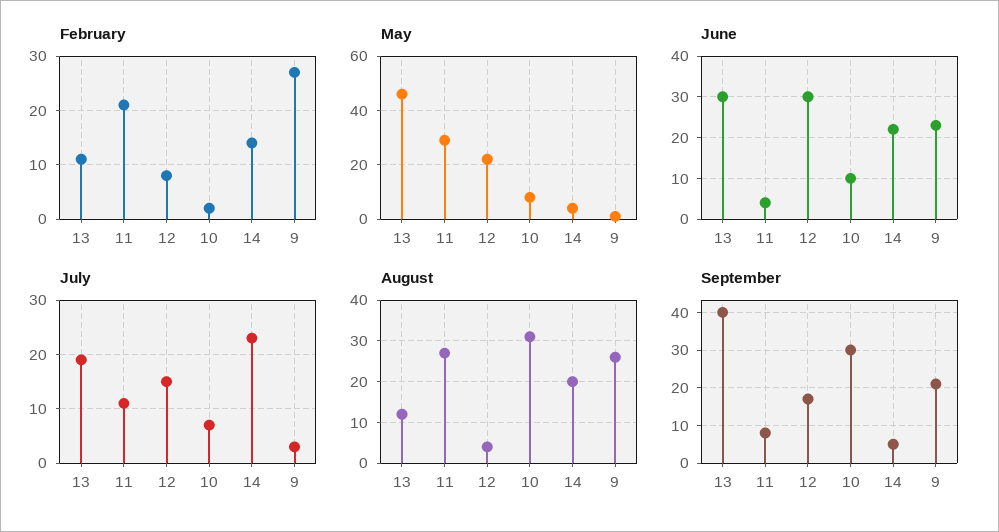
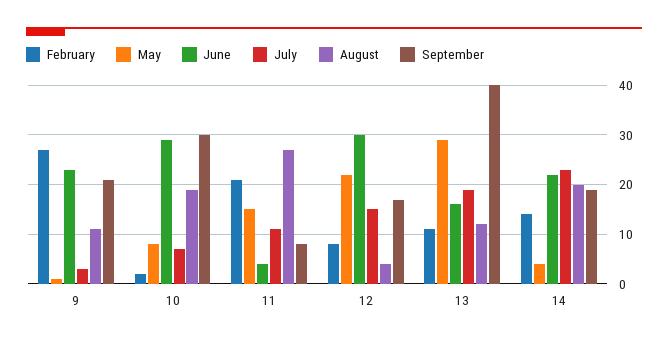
May, 13: 45 -> 30
May, 11: 30 -> 15
June, 13: 30 -> 15
June, 10: 10 -> 30
August, 10: 30 -> 20
August, 9: 25 -> 10
September, 14: 5 -> 20

